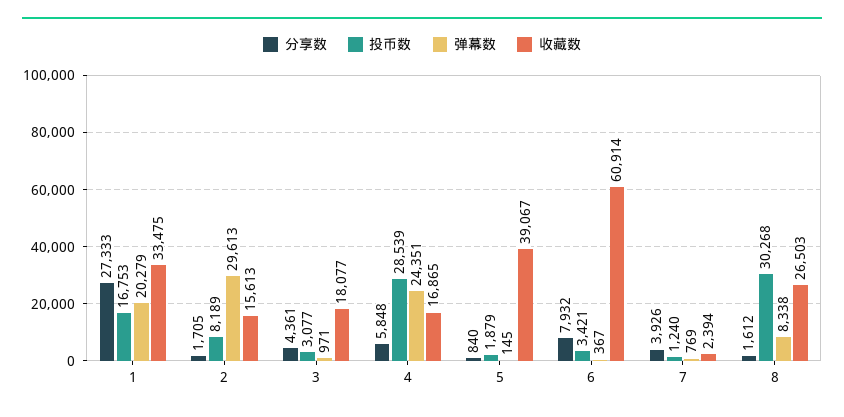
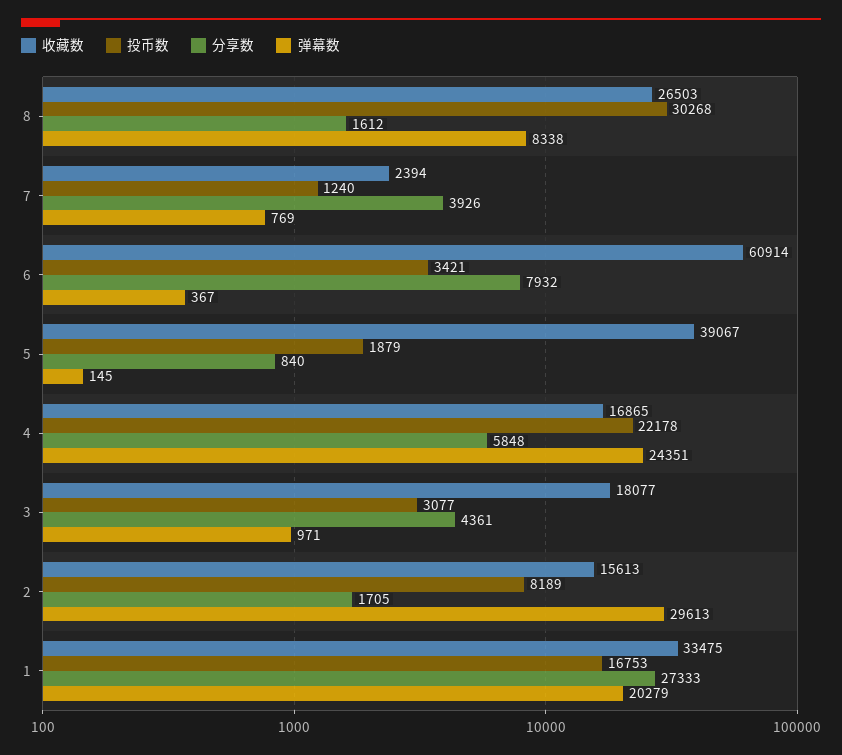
投币数, 4: 28539 -> 22178

